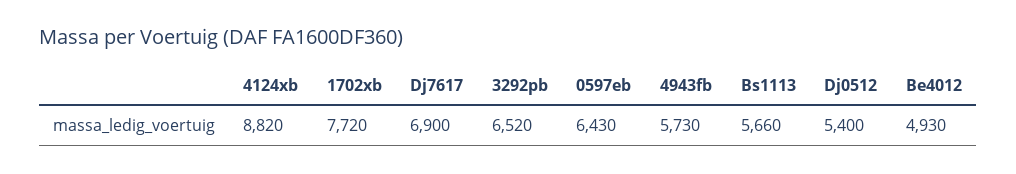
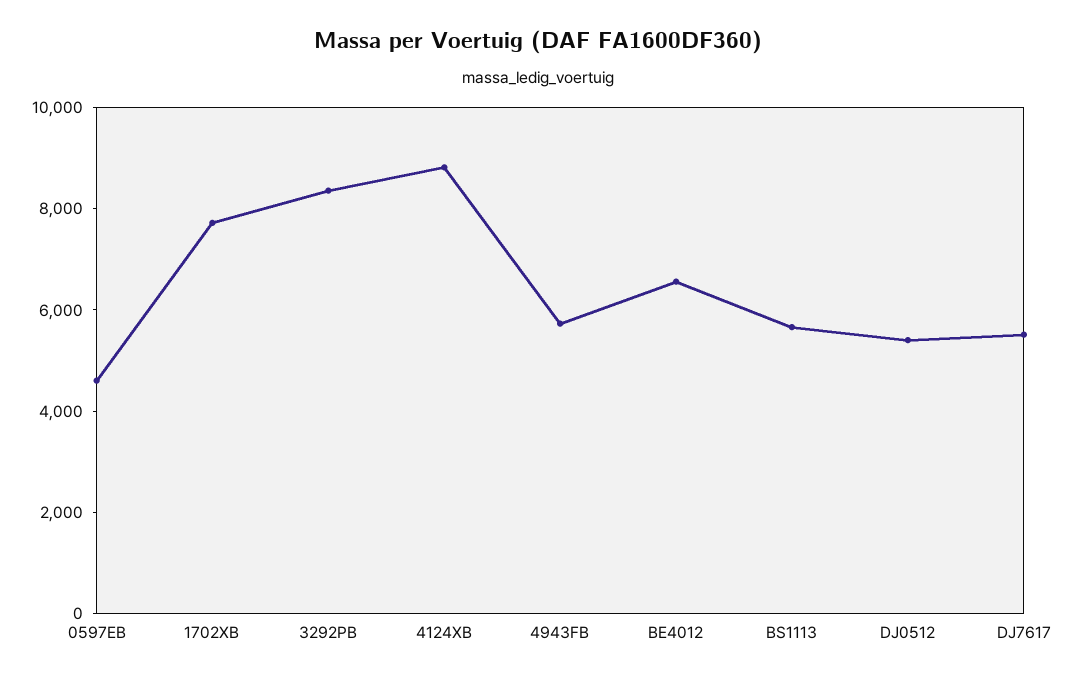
Dj7617: 6900 -> 5500
3292pb: 6520 -> 8500
0597eb: 6430 -> 4500
Be4012: 4930 -> 6500

